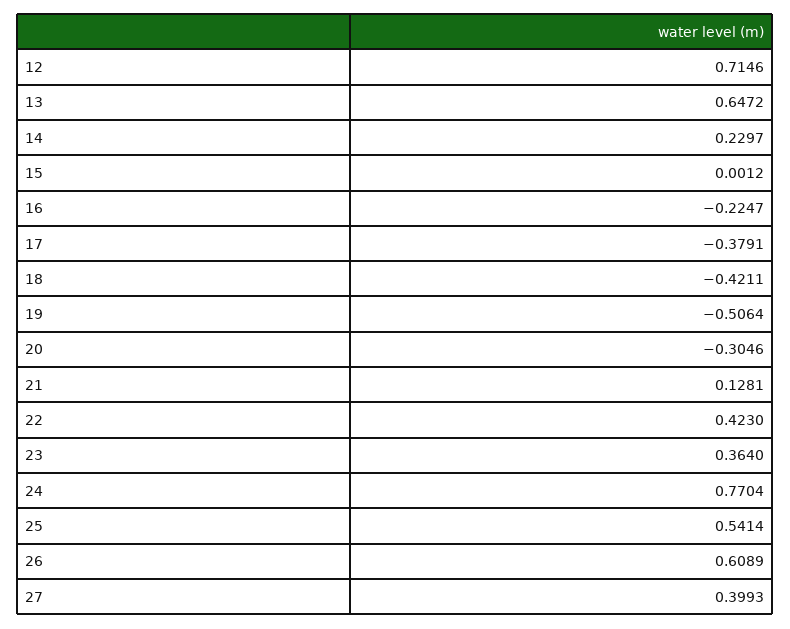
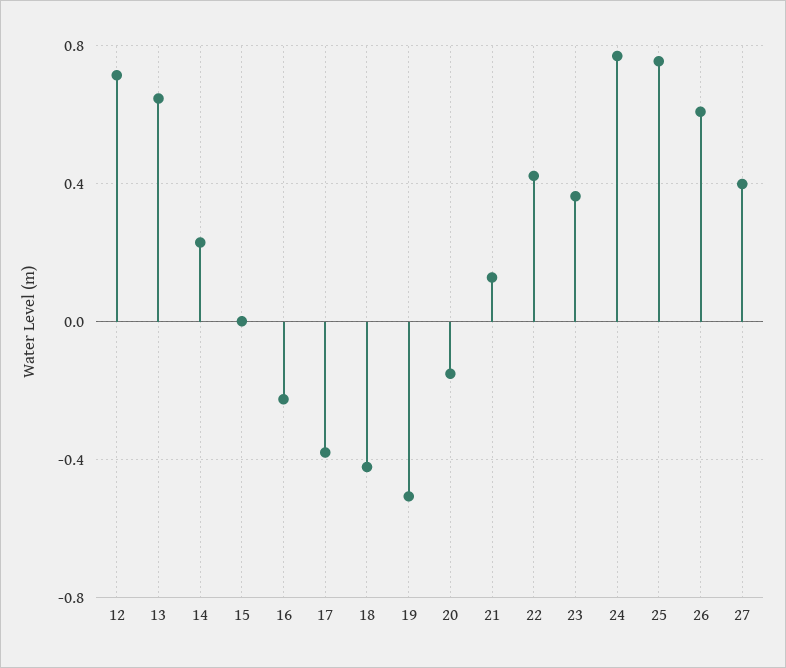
20: -0.3046 -> -0.15
25: 0.5414 -> 0.75

